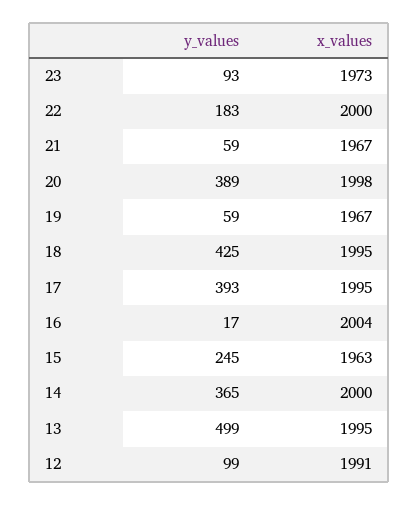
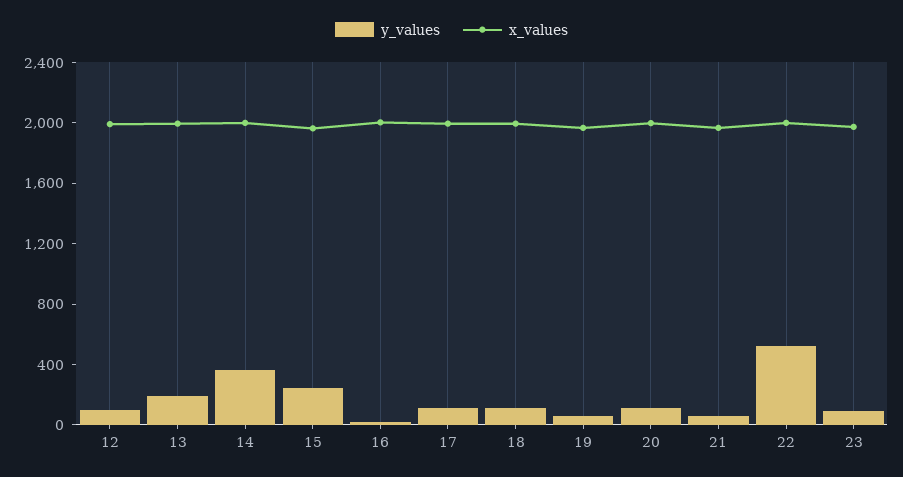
y_values, 22: 183 -> 500
y_values, 20: 389 -> 100
y_values, 18: 425 -> 100
y_values, 17: 393 -> 100
y_values, 13: 499 -> 200

